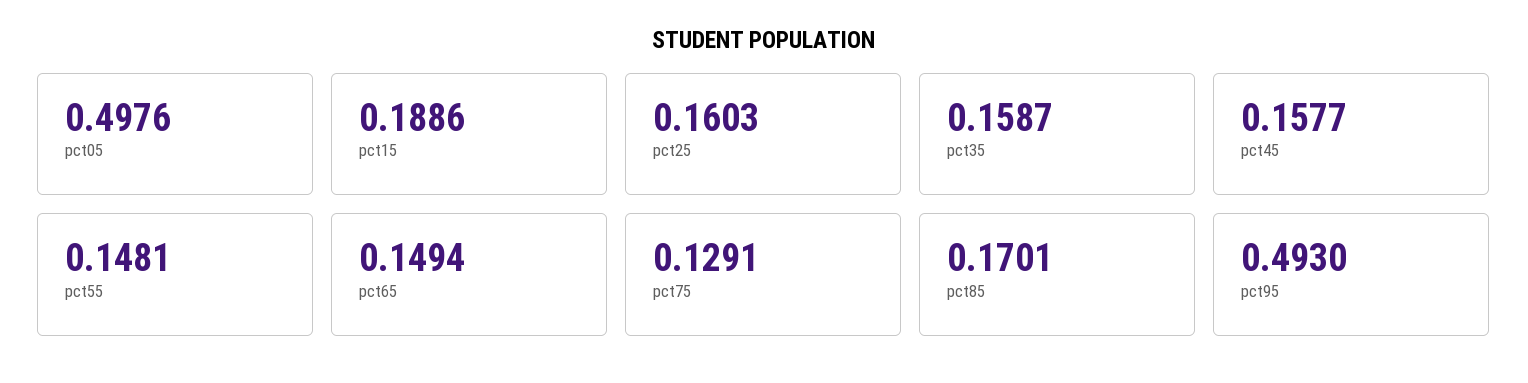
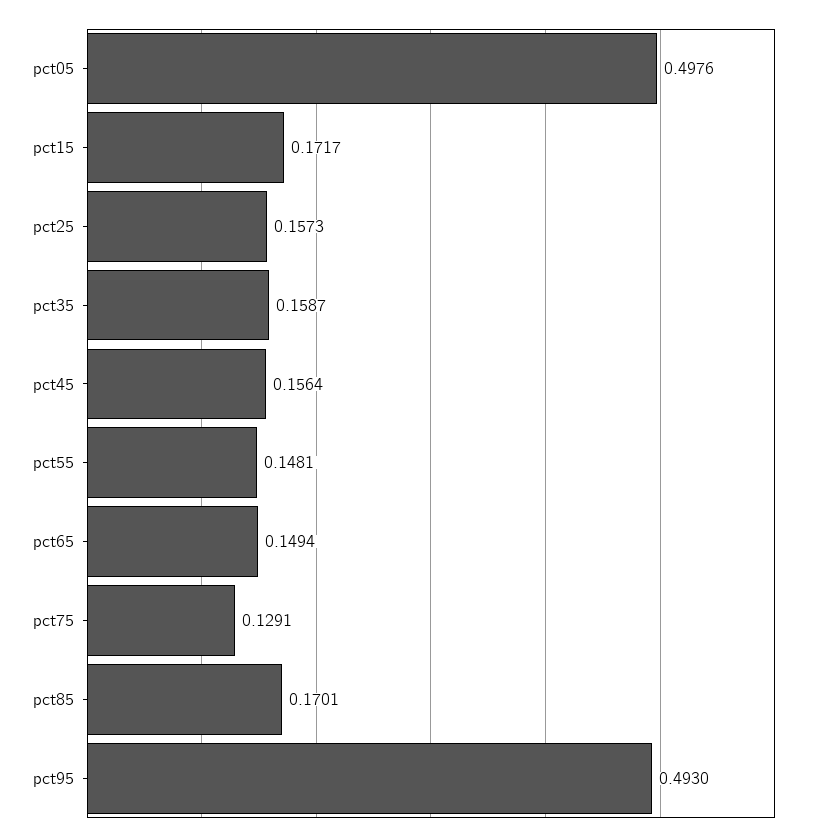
pct15: 0.1886 -> 0.1717
pct25: 0.1603 -> 0.1573
pct45: 0.1577 -> 0.1564

